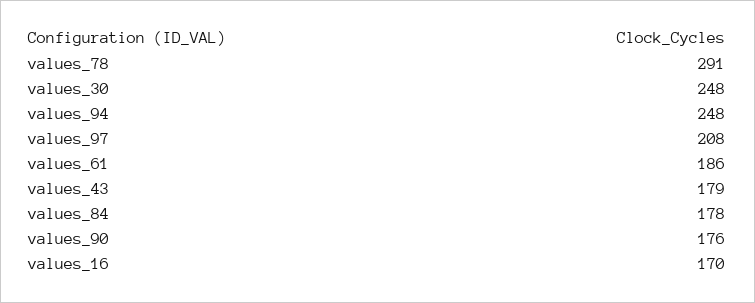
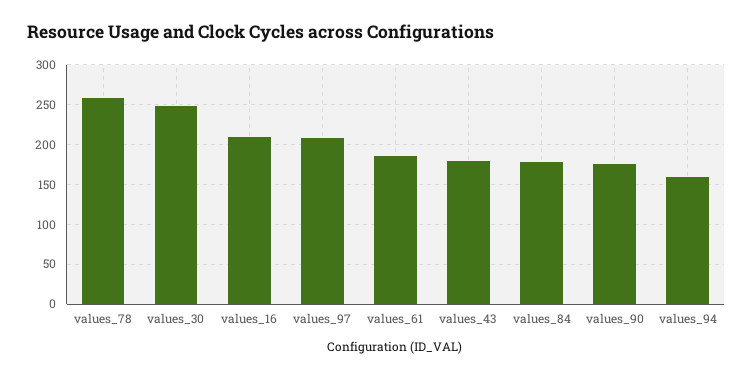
values_78: 291 -> 260
values_94: 248 -> 160
values_16: 170 -> 210

